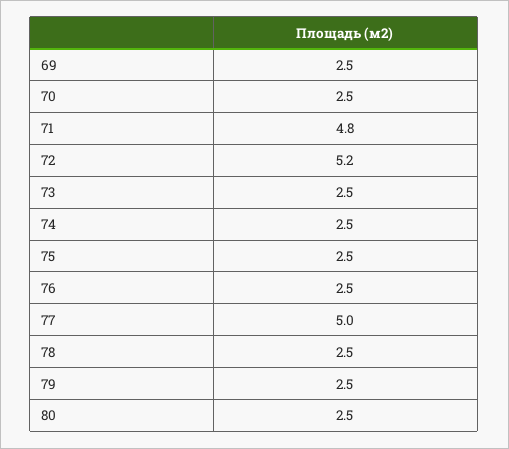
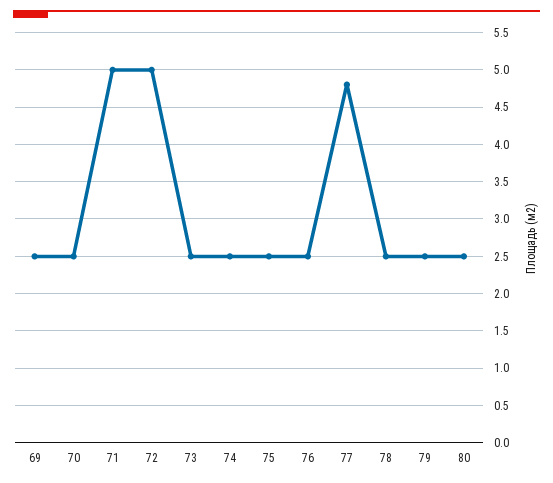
71: 4.8 -> 5
72: 5.2 -> 5
77: 5 -> 4.8

